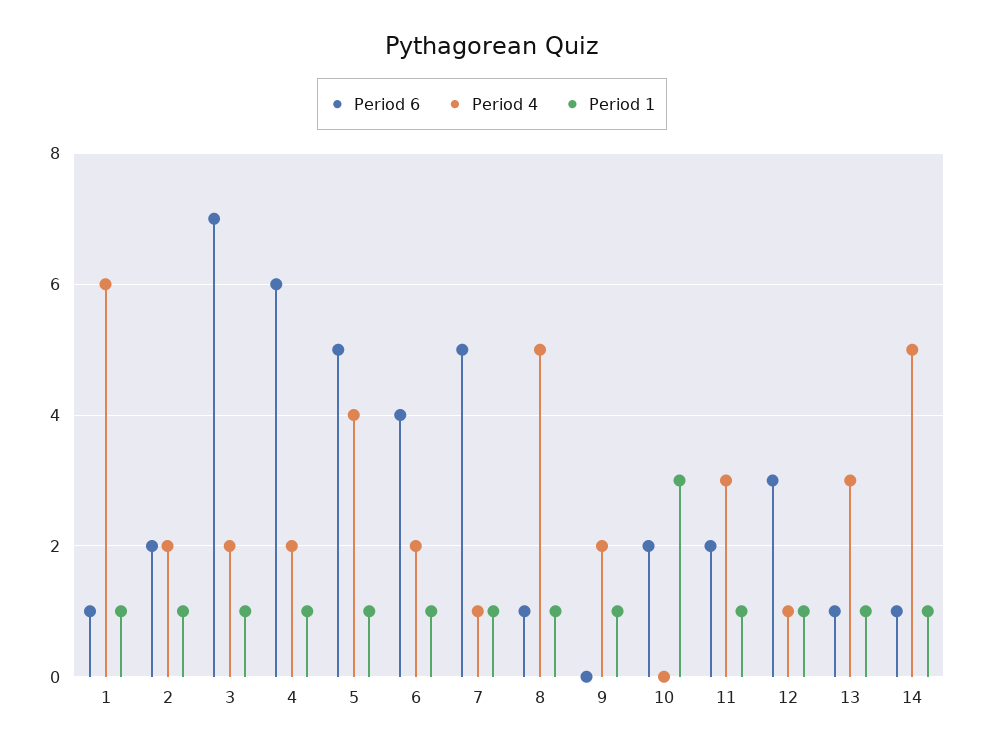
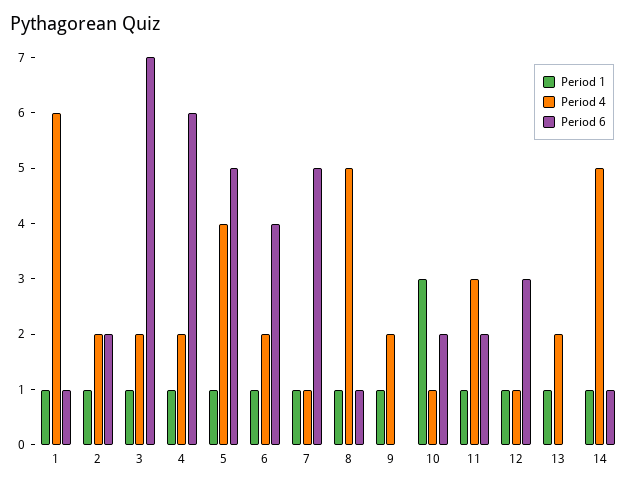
Period 4, 10: 0 -> 1
Period 6, 13: 1 -> 0
Period 4, 13: 3 -> 2

